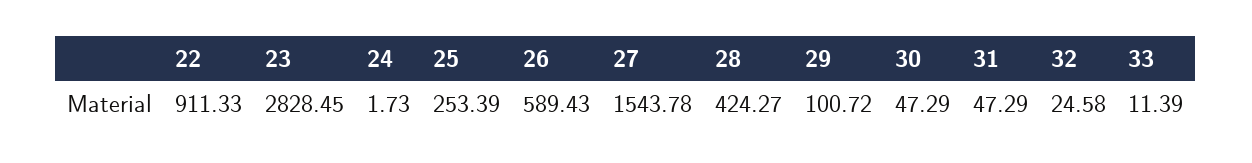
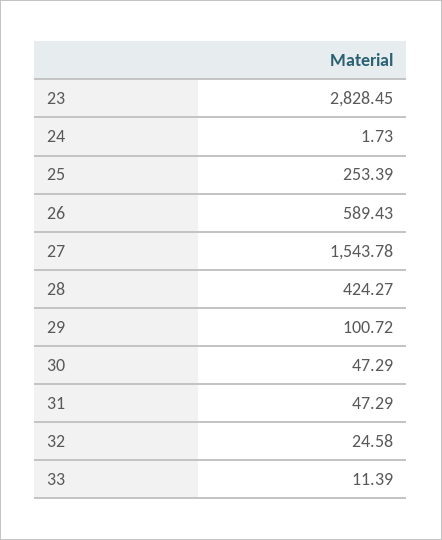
22: 911.33 -> none

